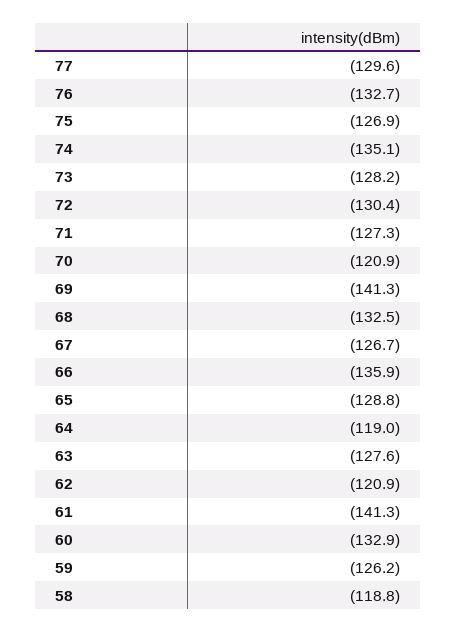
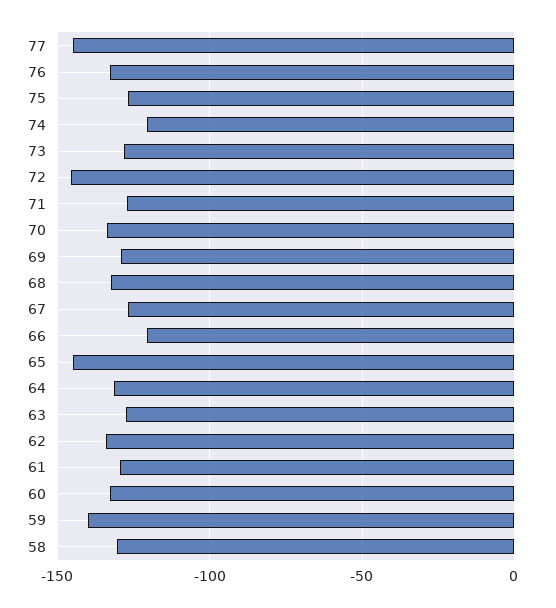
77: -129.6 -> -145
74: -135.1 -> -120
72: -130.4 -> -145
70: -120.9 -> -135
69: -141.3 -> -130
66: -135.9 -> -120
65: -128.8 -> -145
64: -119 -> -130
62: -120.9 -> -135
61: -141.3 -> -130
59: -126.2 -> -140
58: -118.8 -> -130

